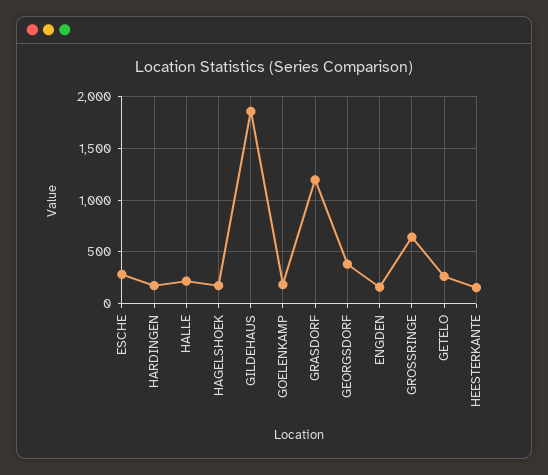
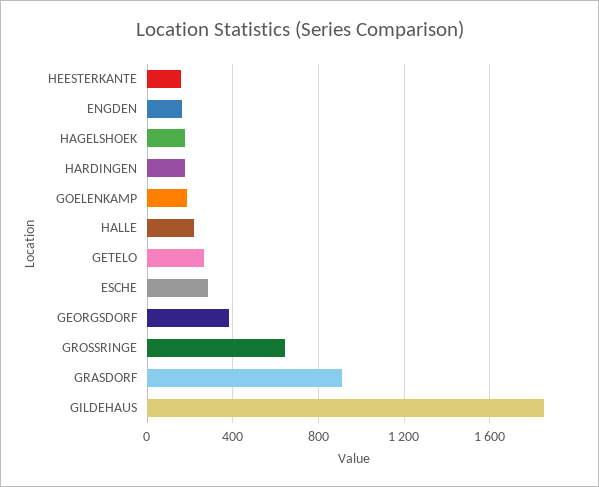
GRASDORF: 1200 -> 900

